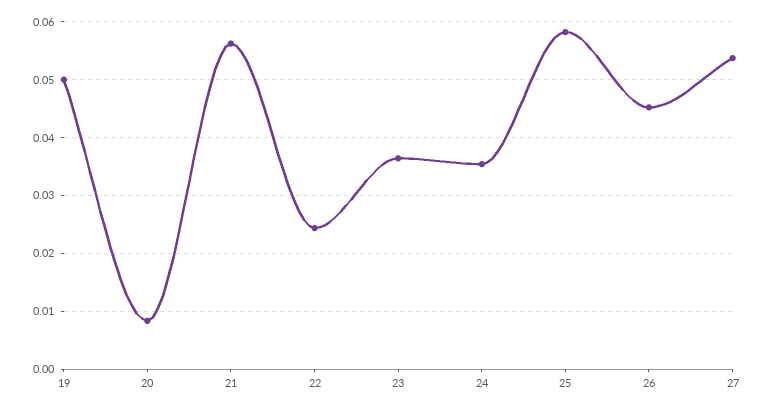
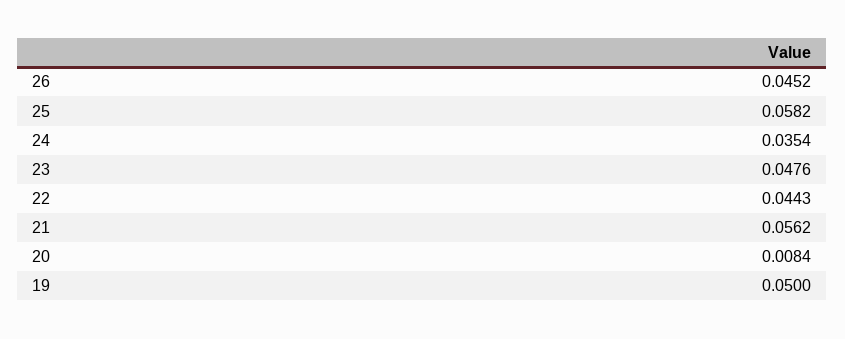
22: 0.024 -> 0.0443
23: 0.036 -> 0.0476
27: 0.054 -> none

